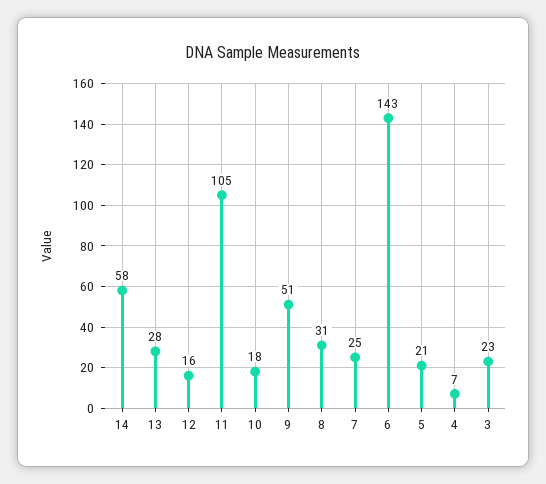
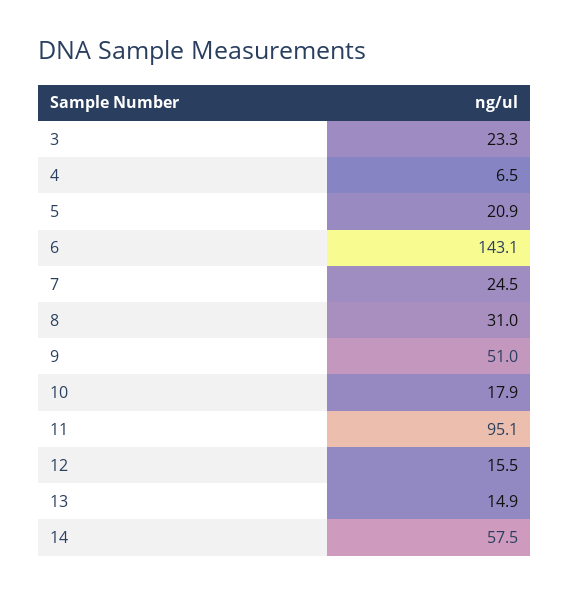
13: 28 -> 14.9
11: 105 -> 95.1

